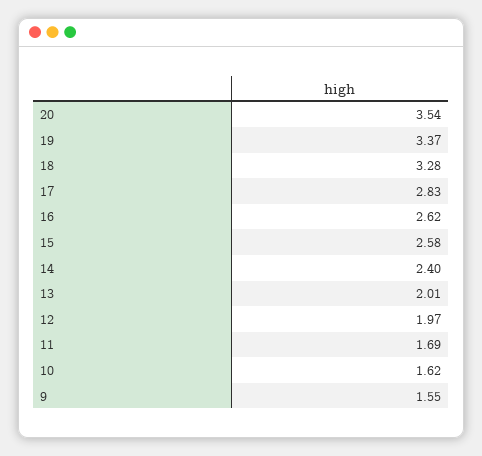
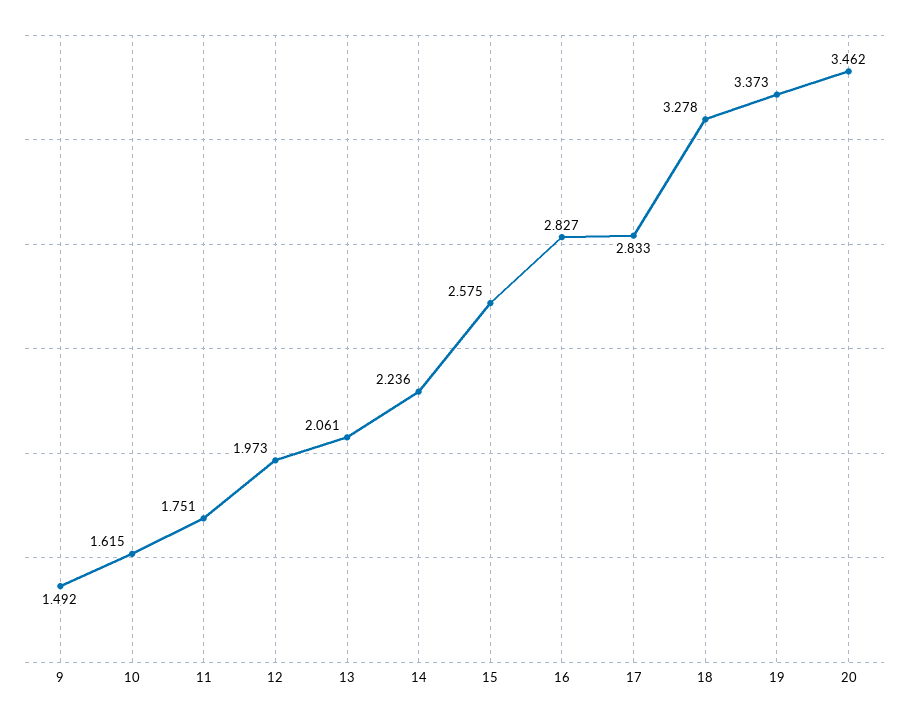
20: 3.54 -> 3.462
16: 2.62 -> 2.827
14: 2.4 -> 2.236
13: 2.01 -> 2.061
11: 1.69 -> 1.751
9: 1.55 -> 1.492

